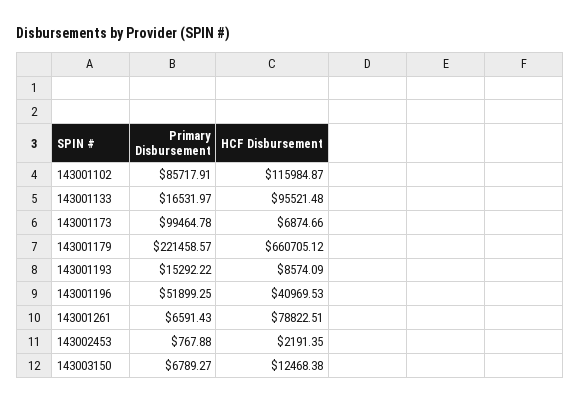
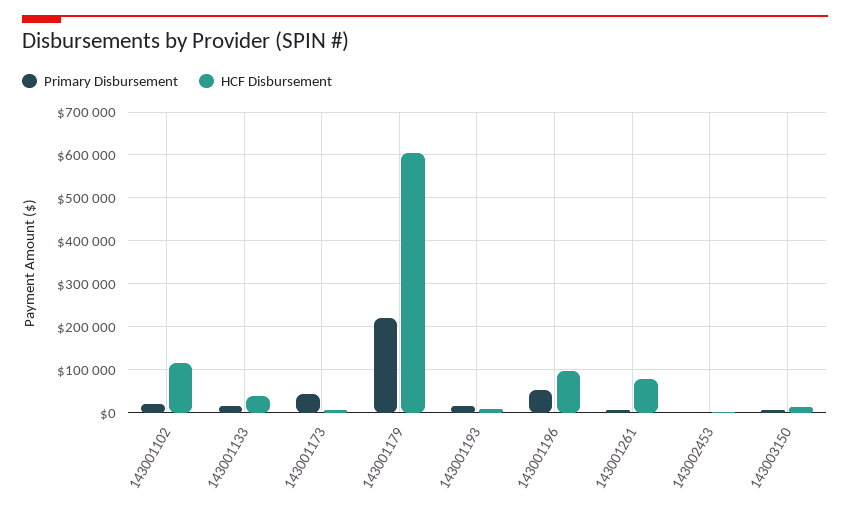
Primary Disbursement, 143001102: 85717.91 -> 20000
HCF Disbursement, 143001133: 95521.48 -> 40000
Primary Disbursement, 143001173: 99464.78 -> 40000
HCF Disbursement, 143001179: 660705.12 -> 600000
HCF Disbursement, 143001196: 40969.53 -> 100000

